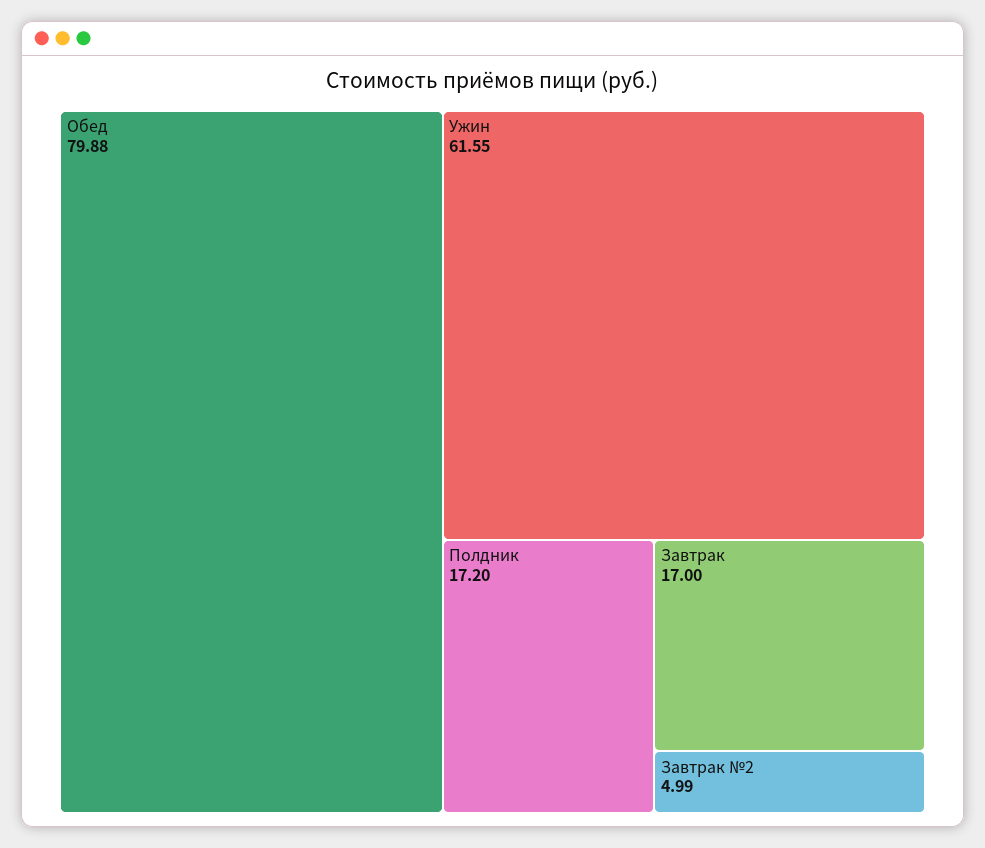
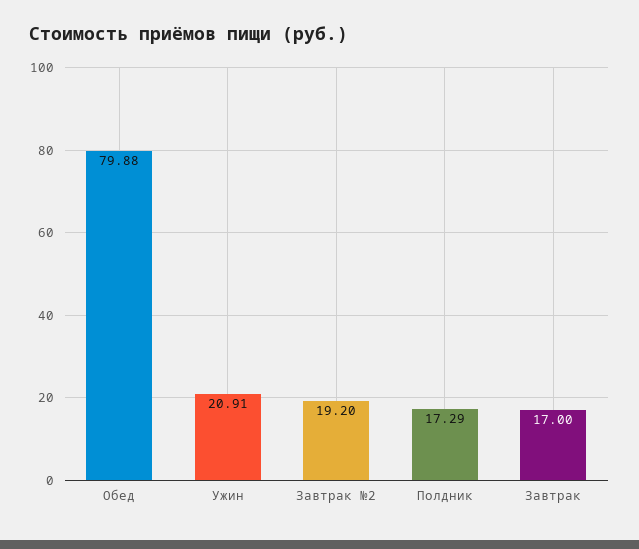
Ужин: 61.55 -> 20.91
Полдник: 17.2 -> 17.29
Завтрак №2: 4.99 -> 19.2

